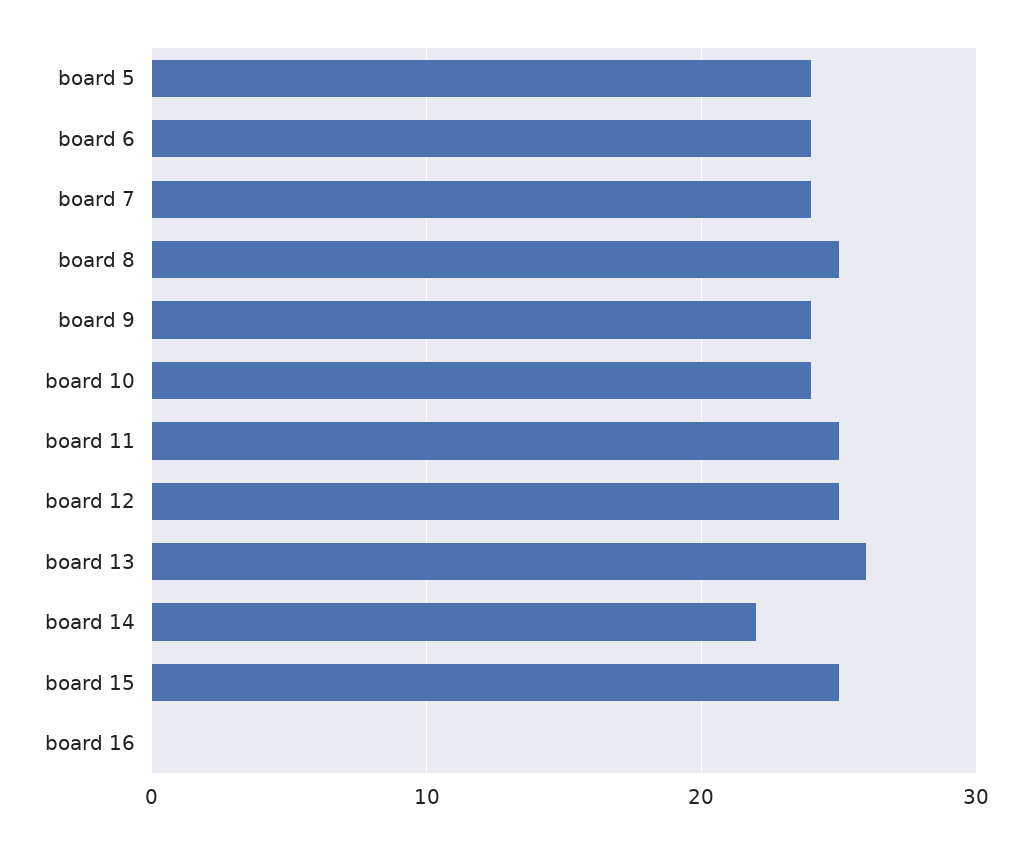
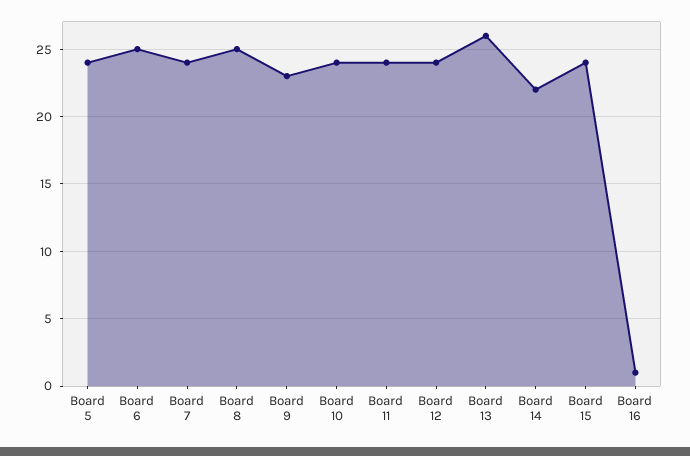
board 6: 24 -> 25
board 9: 24 -> 23
board 11: 25 -> 24
board 12: 25 -> 24
board 15: 25 -> 24
board 16: 0 -> 1

